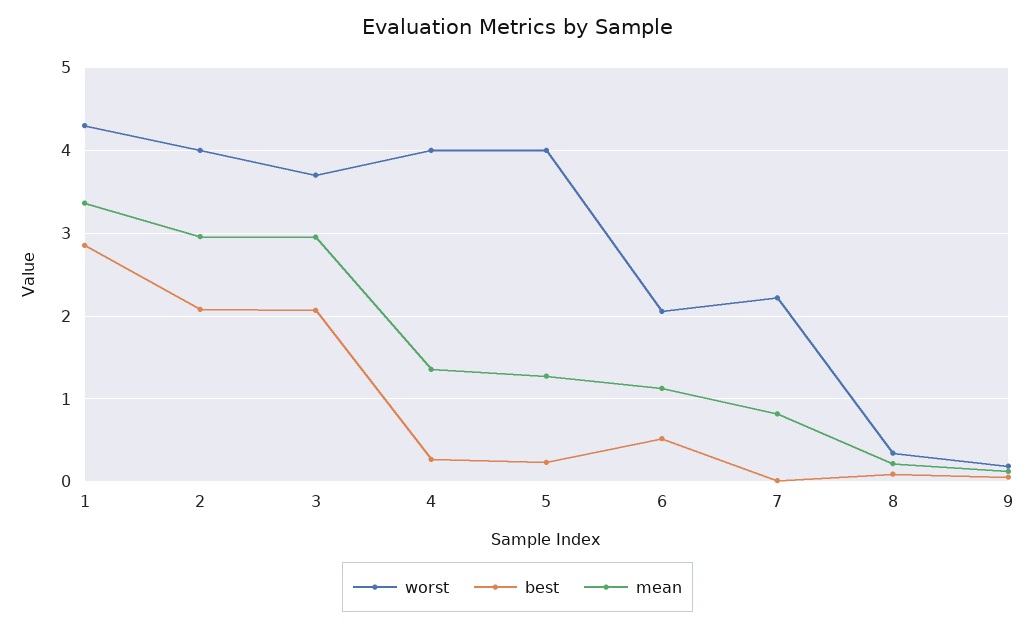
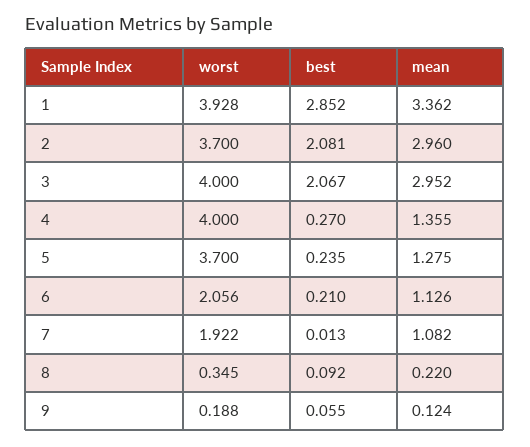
worst, 1: 4.3 -> 3.928
worst, 2: 4 -> 3.7
worst, 3: 3.7 -> 4
worst, 5: 4 -> 3.7
best, 6: 0.5 -> 0.21
worst, 7: 2.2 -> 1.922
mean, 7: 0.8 -> 1.082

